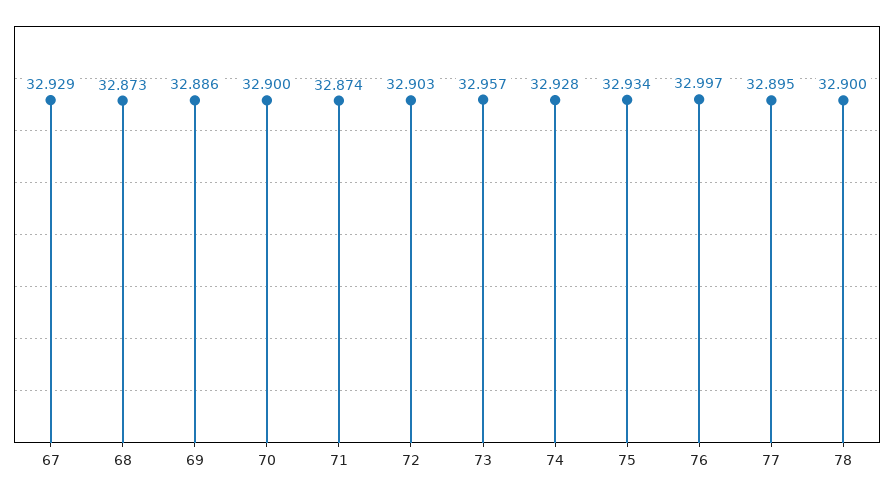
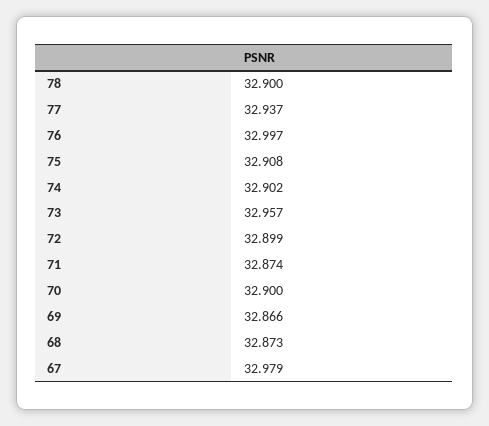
67: 32.929 -> 32.979
69: 32.886 -> 32.866
72: 32.903 -> 32.899
74: 32.928 -> 32.902
75: 32.934 -> 32.908
77: 32.895 -> 32.937

